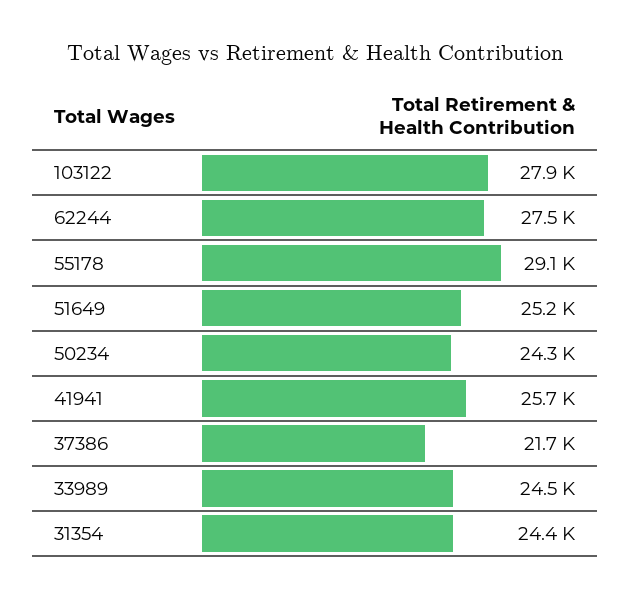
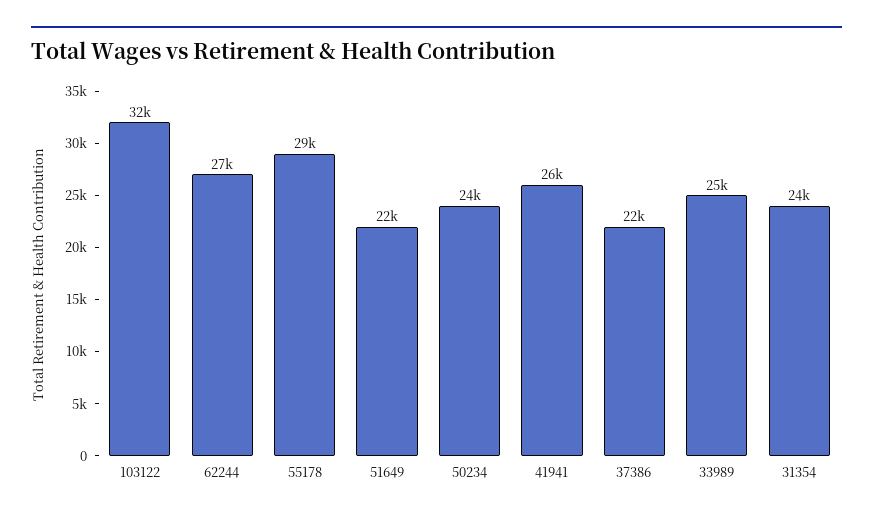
103122: 27900 -> 32000
51649: 25200 -> 22000

